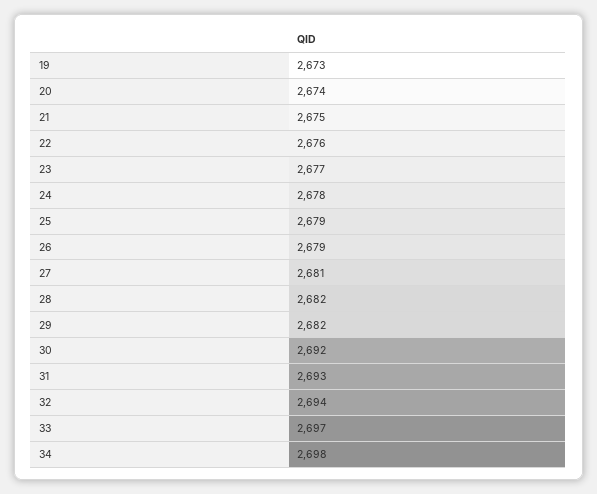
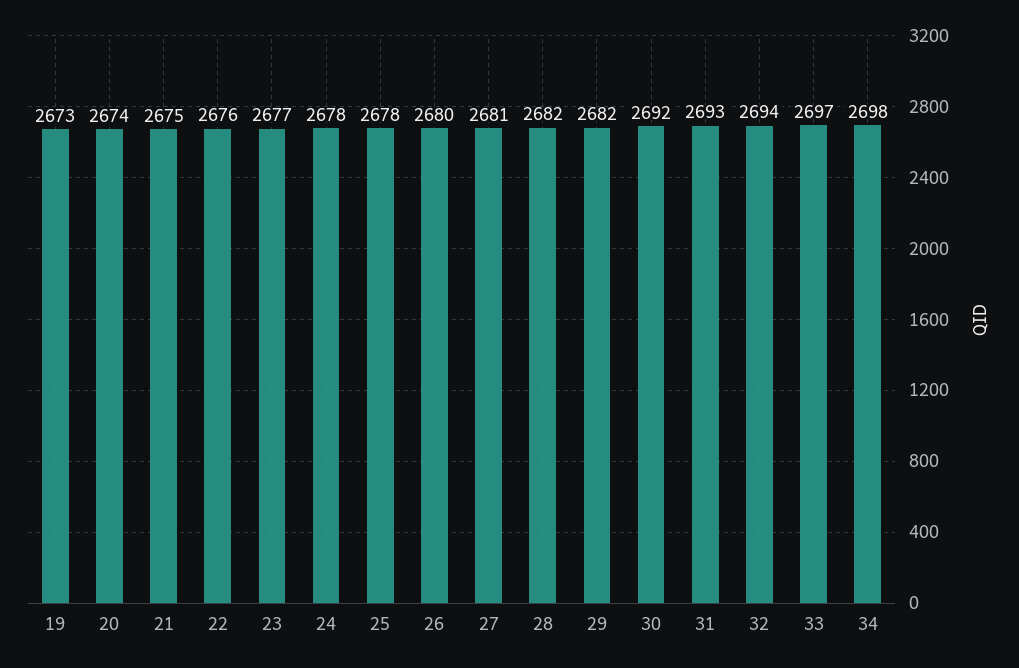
25: 2679 -> 2678
26: 2679 -> 2680

